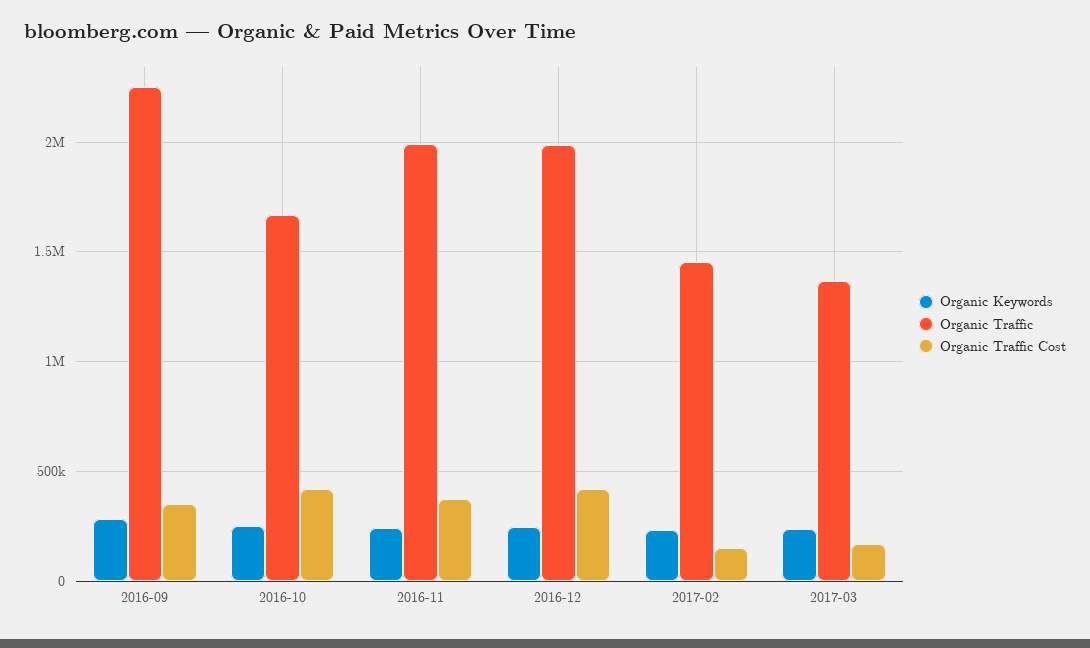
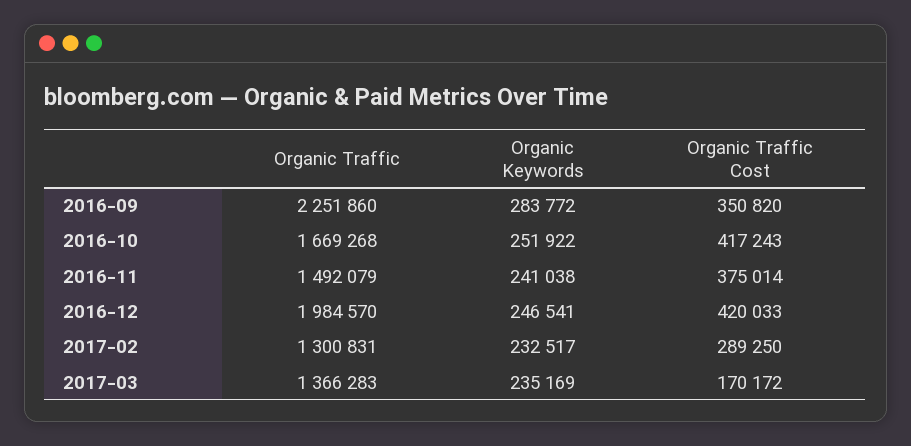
Organic Traffic, 2016-11: 2000000 -> 1492079
Organic Traffic, 2017-02: 1450000 -> 1300831
Organic Traffic Cost, 2017-02: 150000 -> 289250

